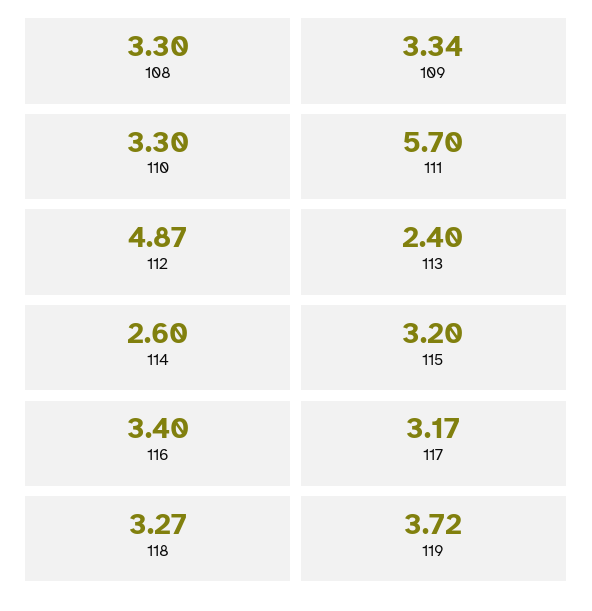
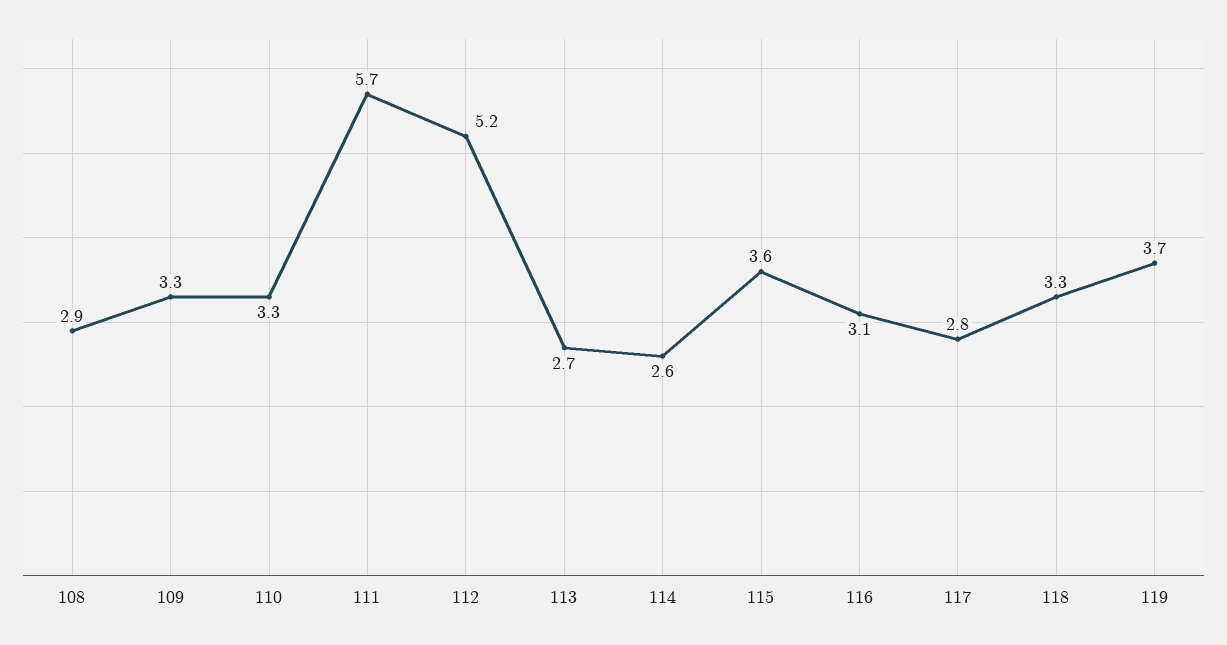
108: 3.3 -> 2.9
112: 4.87 -> 5.2
113: 2.4 -> 2.7
115: 3.2 -> 3.6
116: 3.4 -> 3.1
117: 3.17 -> 2.8

